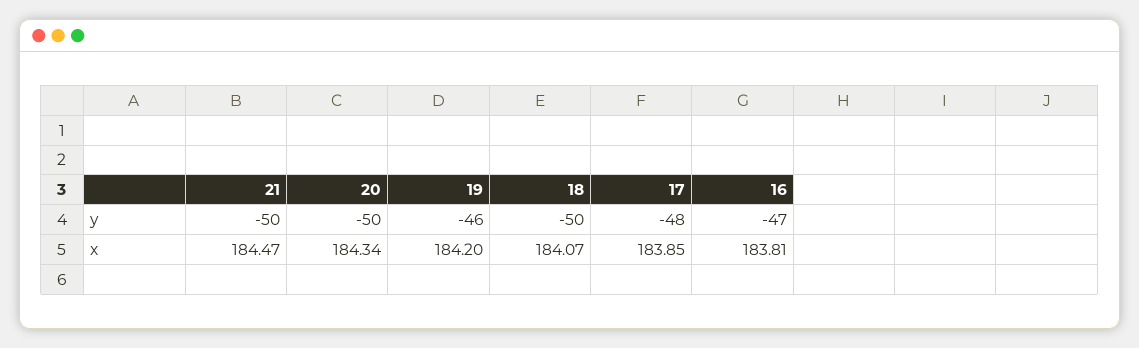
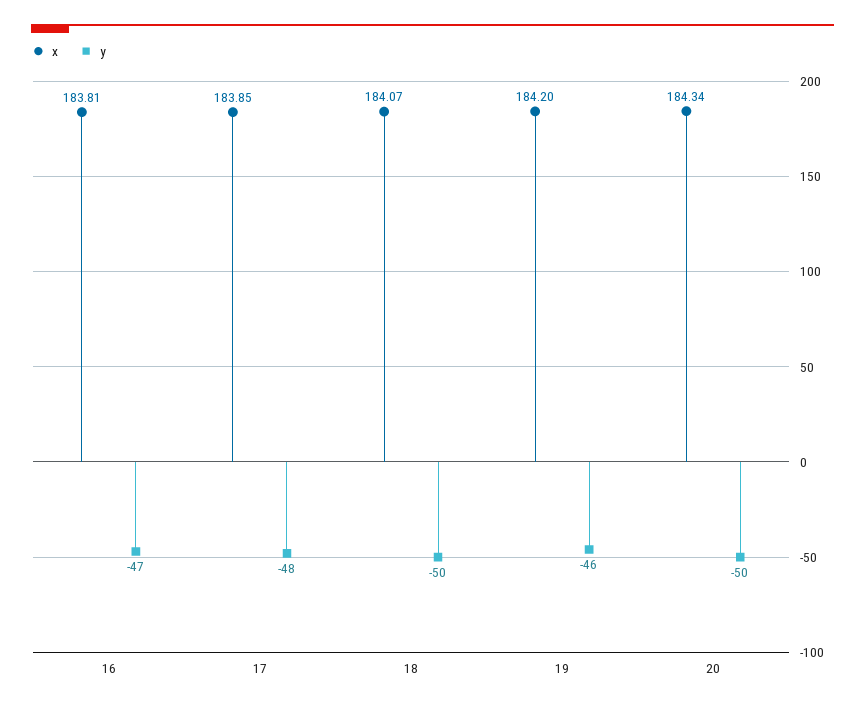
y, 21: -50 -> none
x, 21: 184.47 -> none

